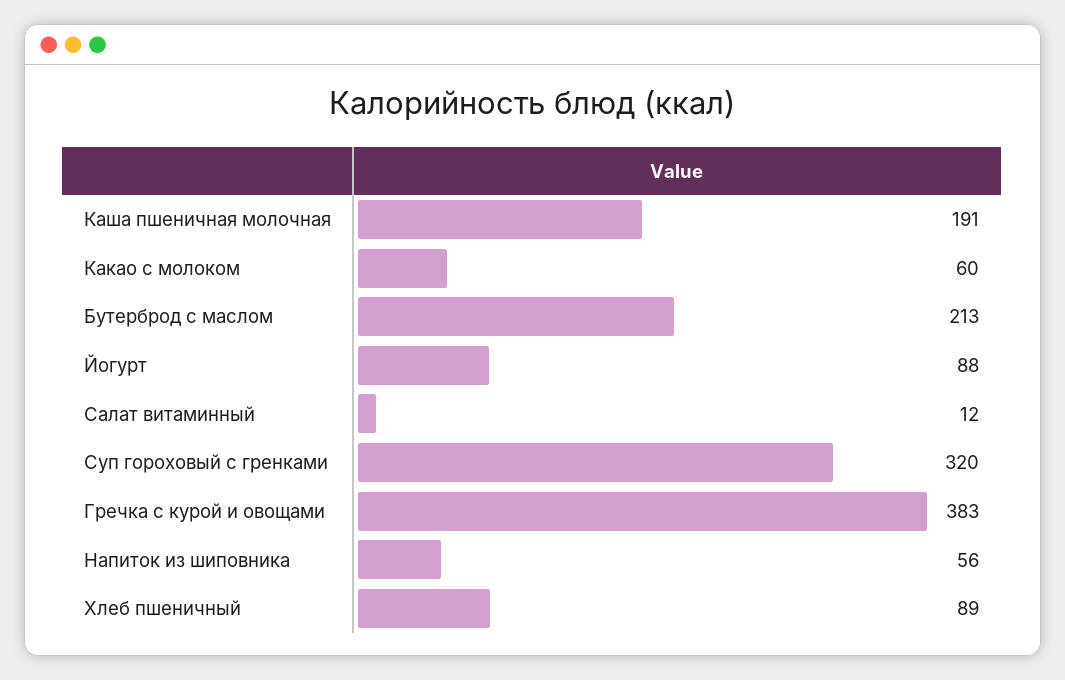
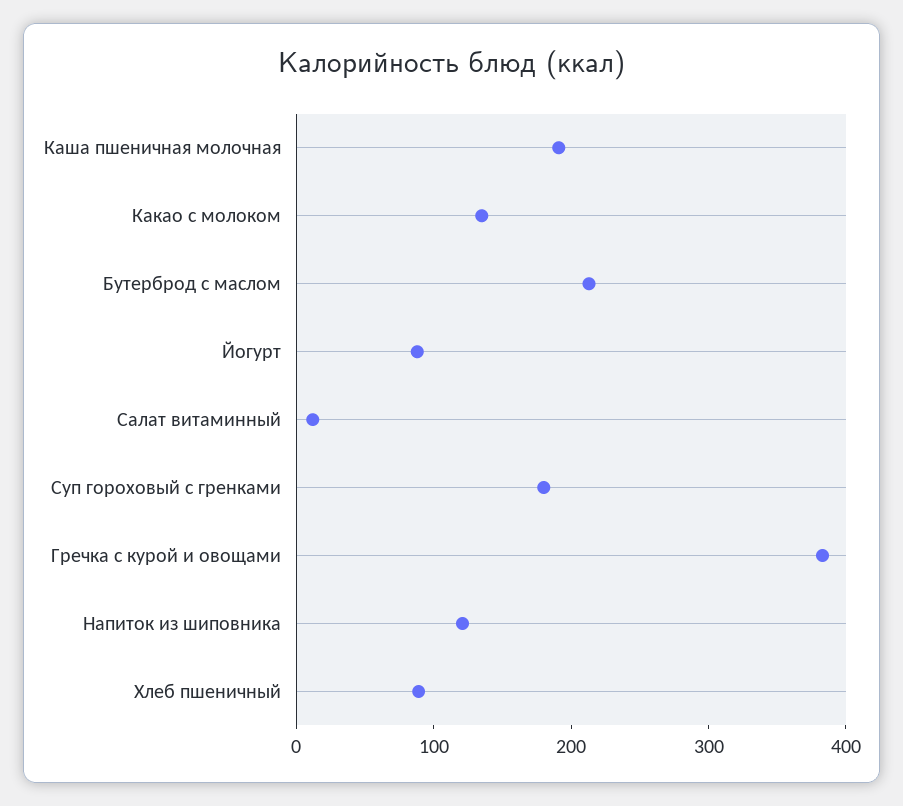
Какао с молоком: 60 -> 140
Суп гороховый с гренками: 320 -> 180
Напиток из шиповника: 56 -> 120

